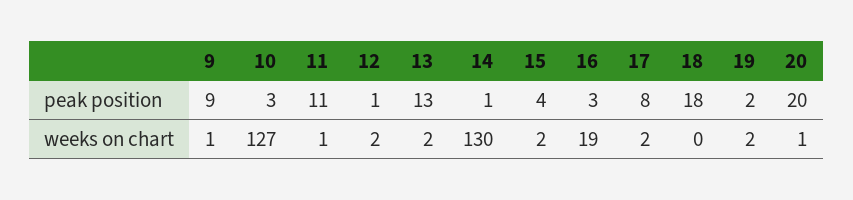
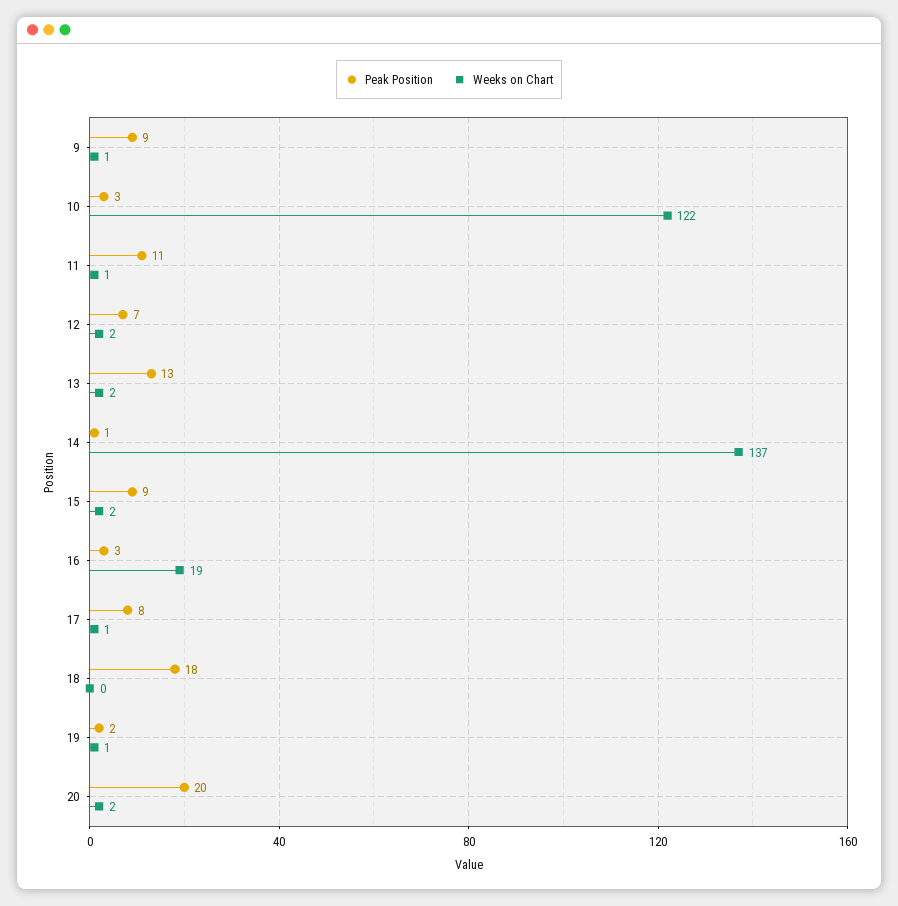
peak position, 12: 1 -> 7
peak position, 15: 4 -> 9
weeks on chart, 10: 127 -> 122
weeks on chart, 14: 130 -> 137
weeks on chart, 17: 2 -> 1
weeks on chart, 19: 2 -> 1
weeks on chart, 20: 1 -> 2

